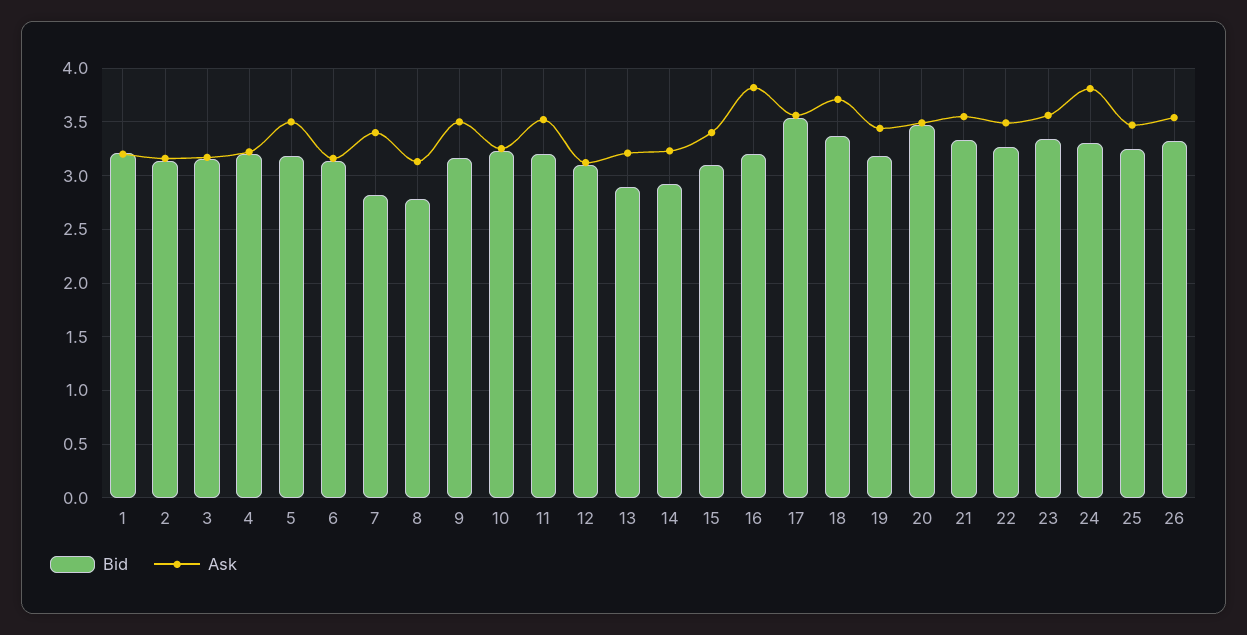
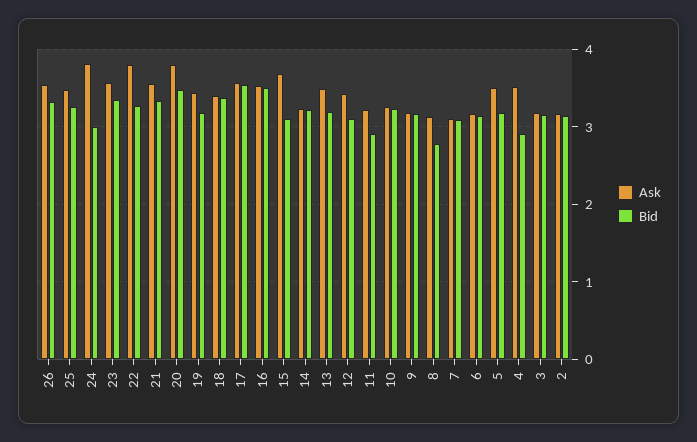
Bid, 1: 3.2 -> none
Ask, 1: 3.2 -> none
Bid, 4: 3.2 -> 2.9
Ask, 4: 3.2 -> 3.5
Bid, 7: 2.8 -> 3.1
Ask, 7: 3.4 -> 3.1
Ask, 9: 3.5 -> 3.2
Bid, 11: 3.2 -> 2.9
Ask, 11: 3.5 -> 3.2
Ask, 12: 3.1 -> 3.4
Bid, 13: 2.9 -> 3.2
Ask, 13: 3.2 -> 3.5
Bid, 14: 2.9 -> 3.2
Ask, 15: 3.4 -> 3.7
Bid, 16: 3.2 -> 3.5
Ask, 16: 3.8 -> 3.5
Ask, 18: 3.7 -> 3.4
Ask, 20: 3.5 -> 3.8
Ask, 22: 3.5 -> 3.8
Bid, 24: 3.3 -> 3

